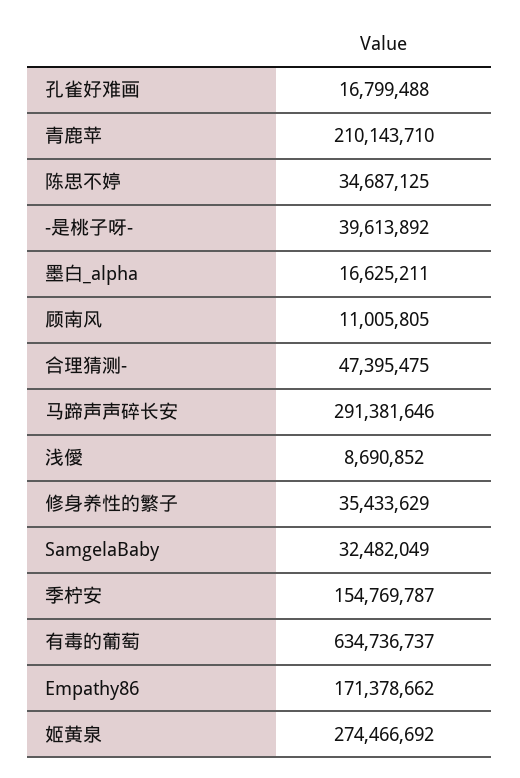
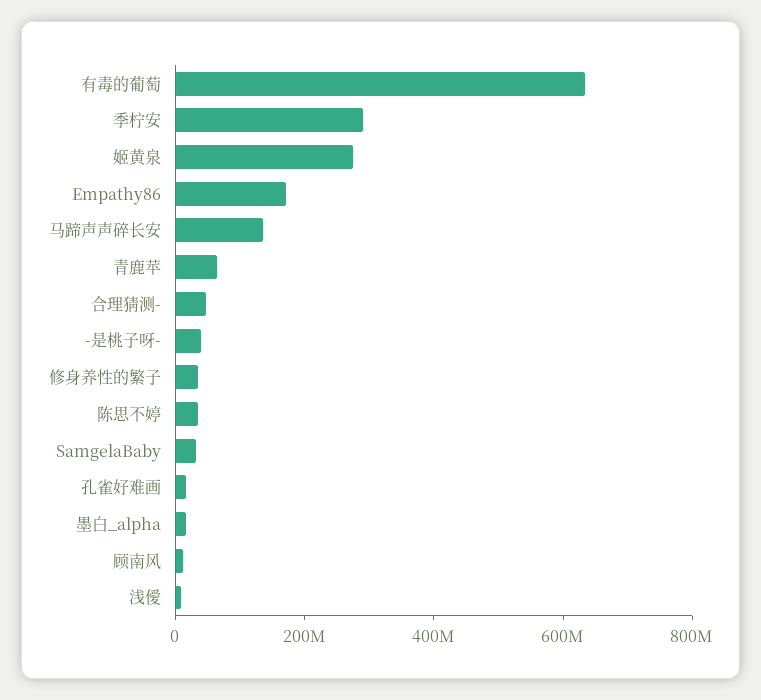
青鹿苹: 210143710 -> 50000000
马蹄声声碎长安: 291381646 -> 150000000
季柠安: 154769787 -> 300000000

